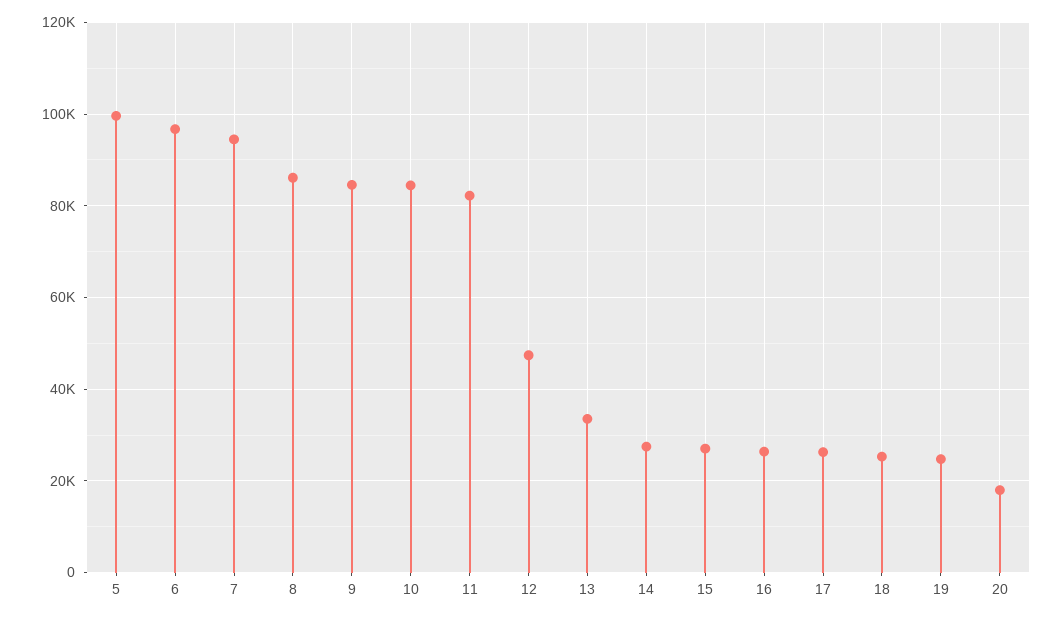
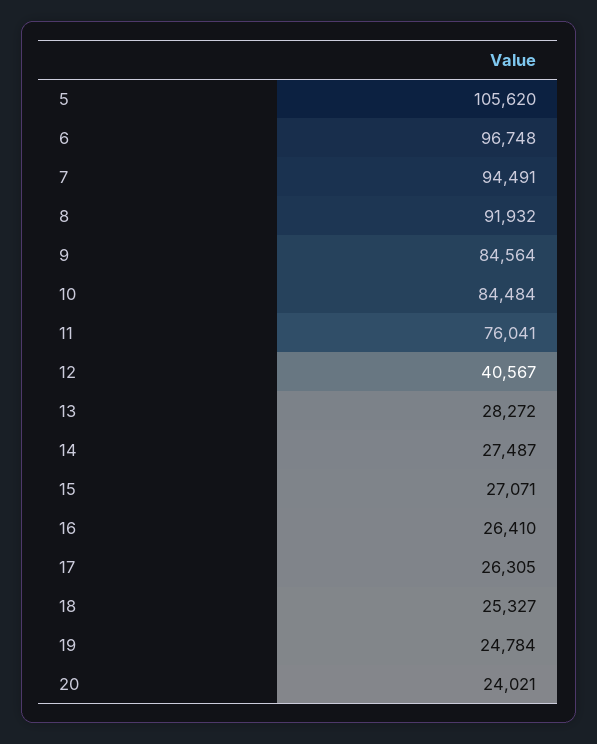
5: 100000 -> 105620
8: 86000 -> 91932
11: 82000 -> 76041
12: 48000 -> 40567
13: 34000 -> 28272
20: 18000 -> 24021

